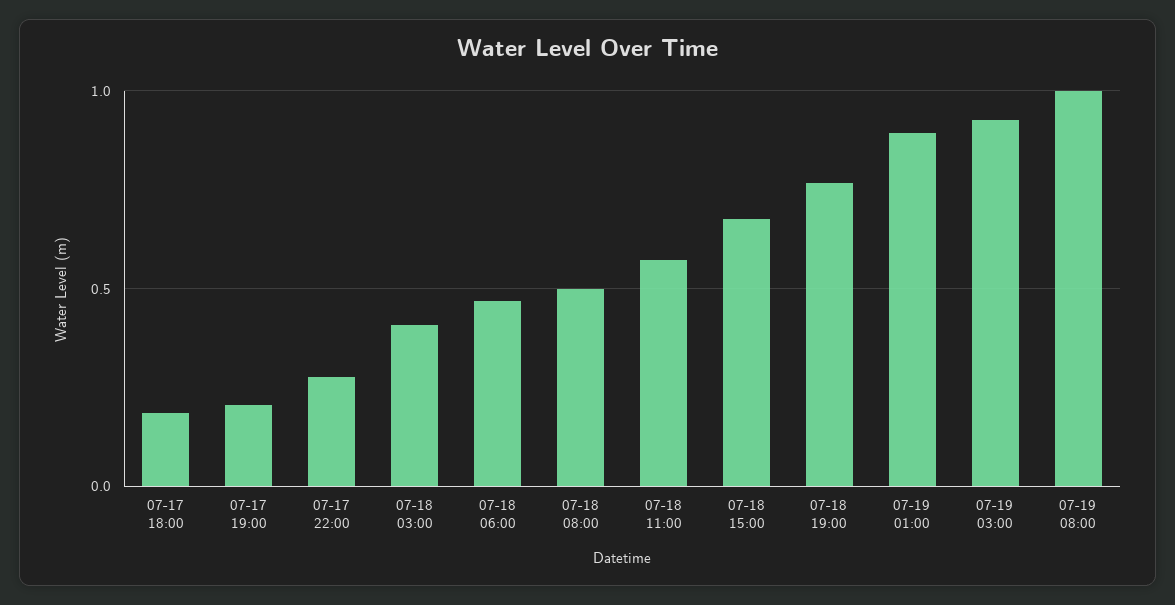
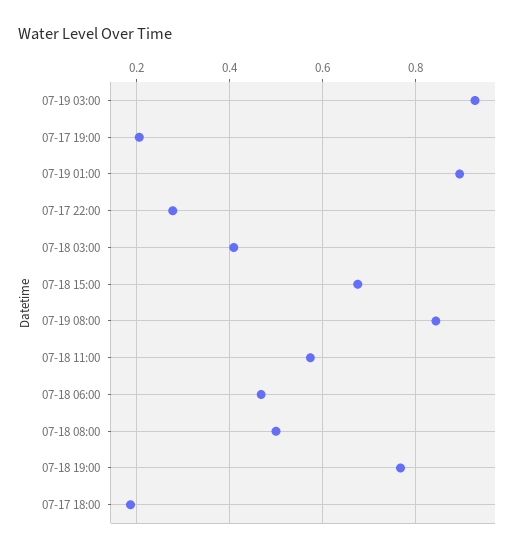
07-19 08:00: 1 -> 0.84

